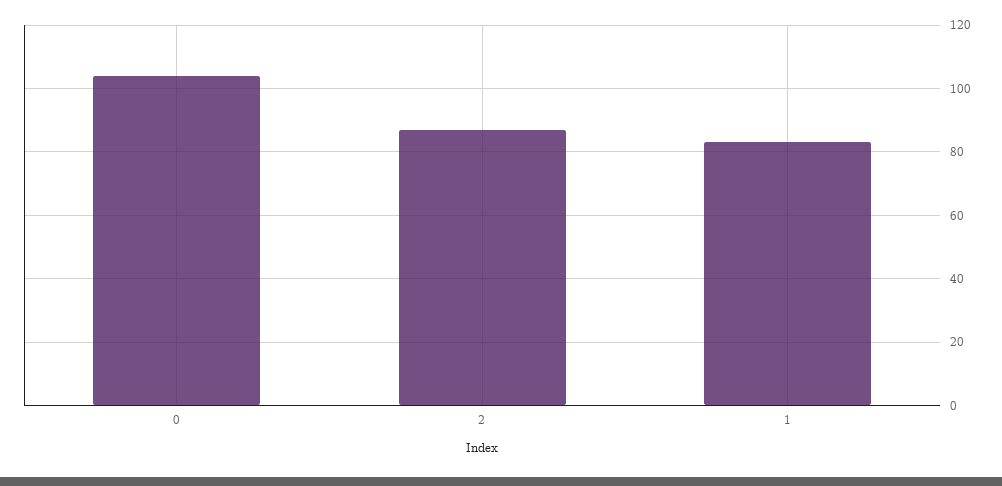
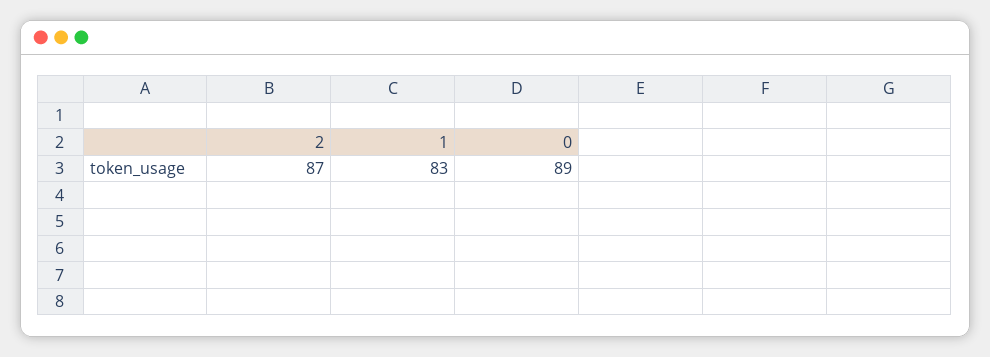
0: 105 -> 89

